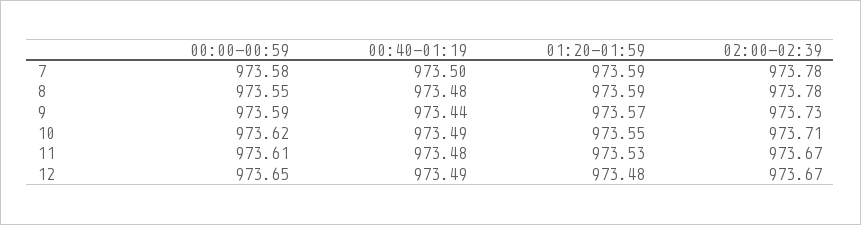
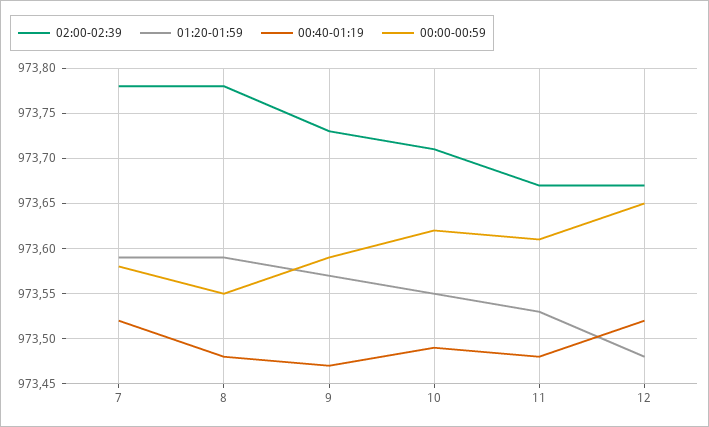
00:40-01:19, 7: 973.5 -> 973.52
00:40-01:19, 9: 973.44 -> 973.47
00:40-01:19, 12: 973.49 -> 973.52

